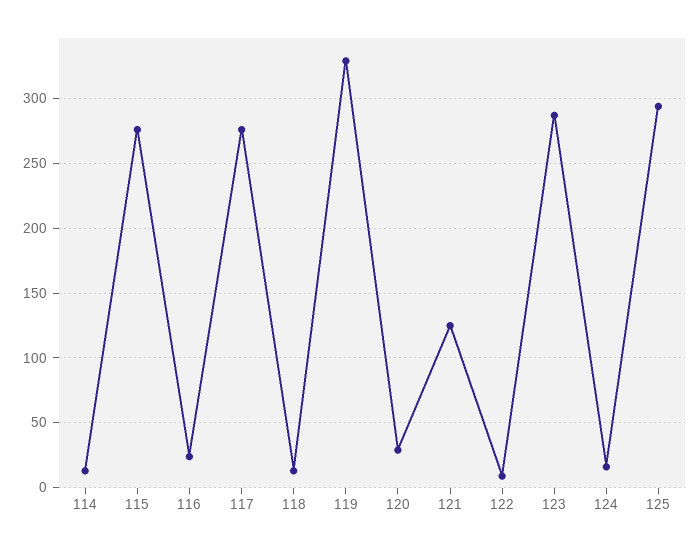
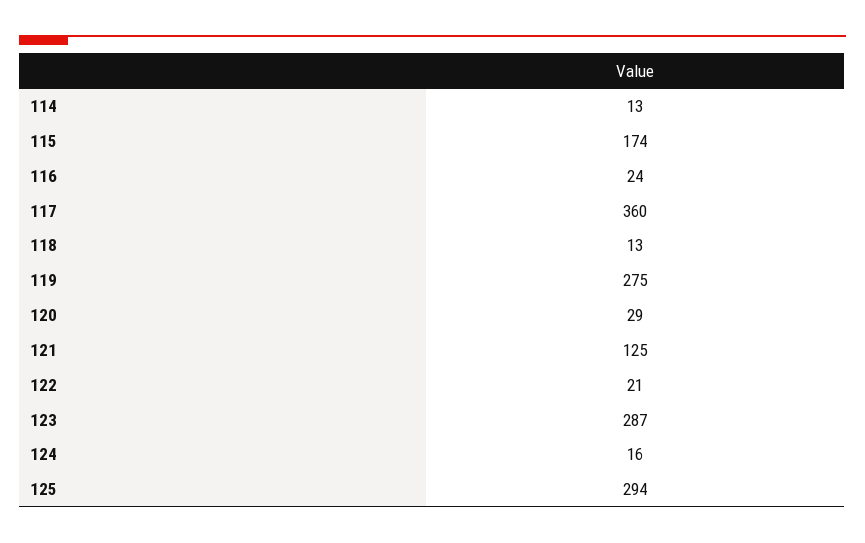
115: 275 -> 174
117: 275 -> 360
119: 330 -> 275
122: 10 -> 21

